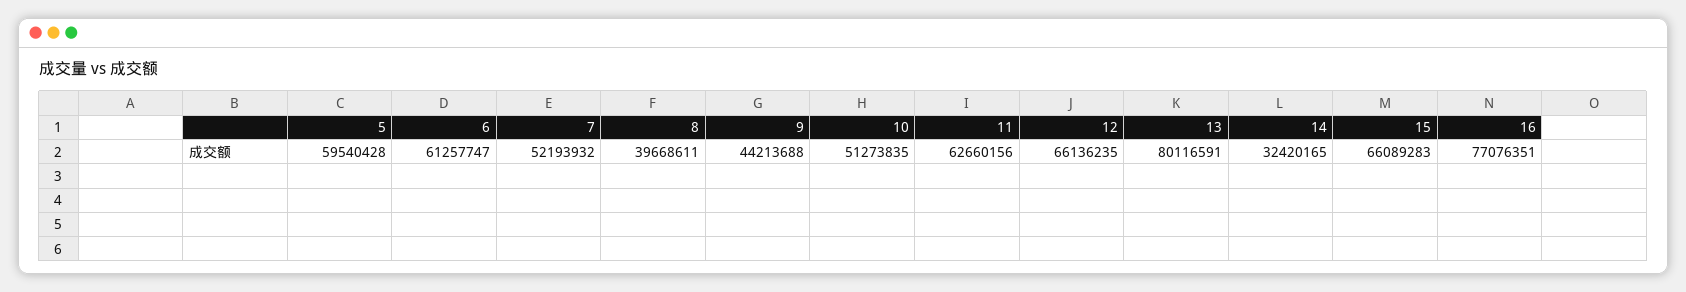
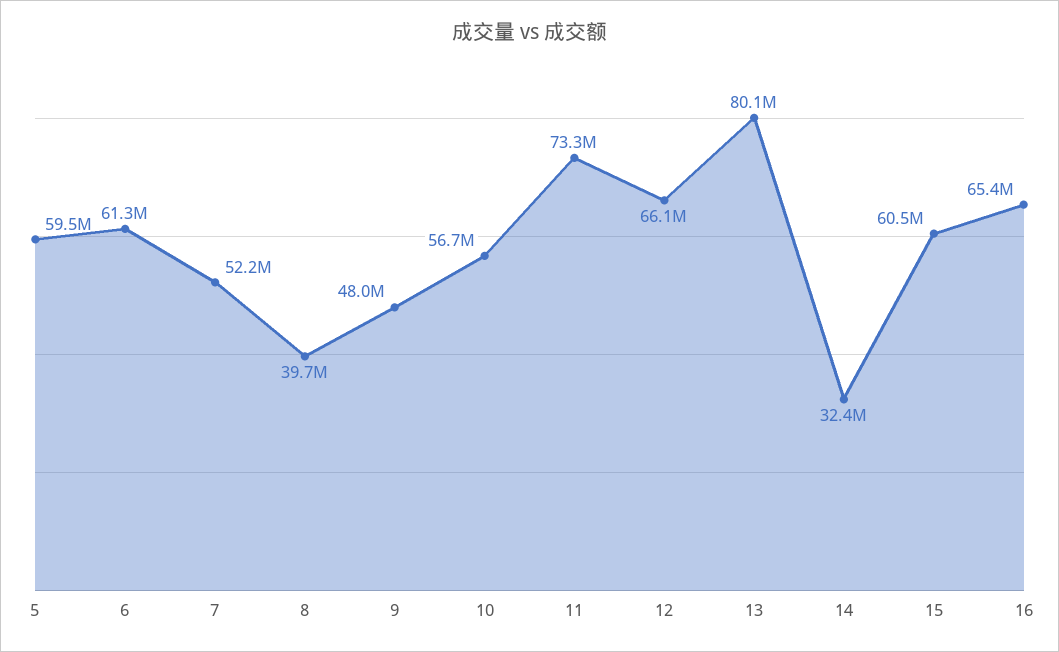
9: 44213688 -> 48000000
10: 51273835 -> 56700000
11: 62660156 -> 73300000
15: 66089283 -> 60500000
16: 77076351 -> 65400000

